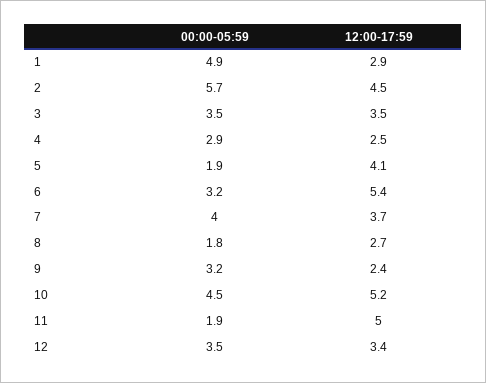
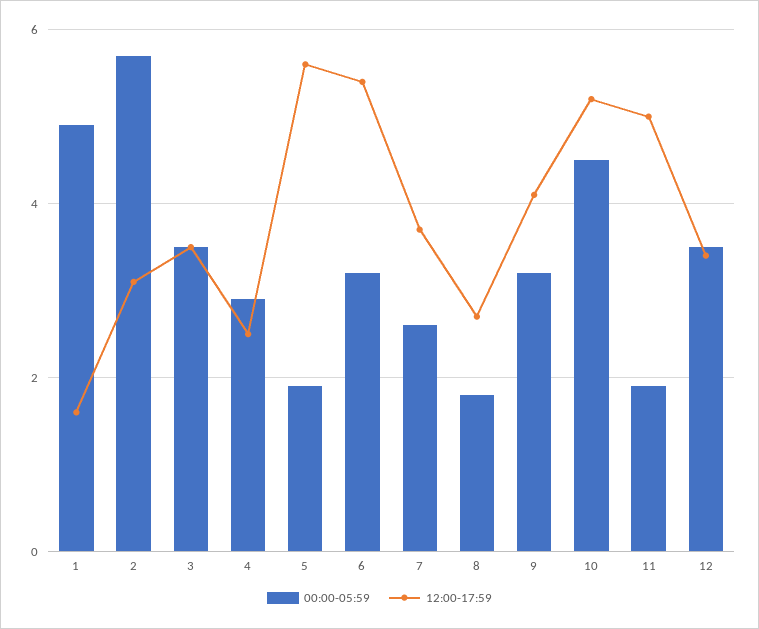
12:00-17:59, 1: 2.9 -> 1.5
12:00-17:59, 2: 4.5 -> 3
12:00-17:59, 5: 4.1 -> 5.5
00:00-05:59, 7: 4 -> 2.5
12:00-17:59, 9: 2.4 -> 4

